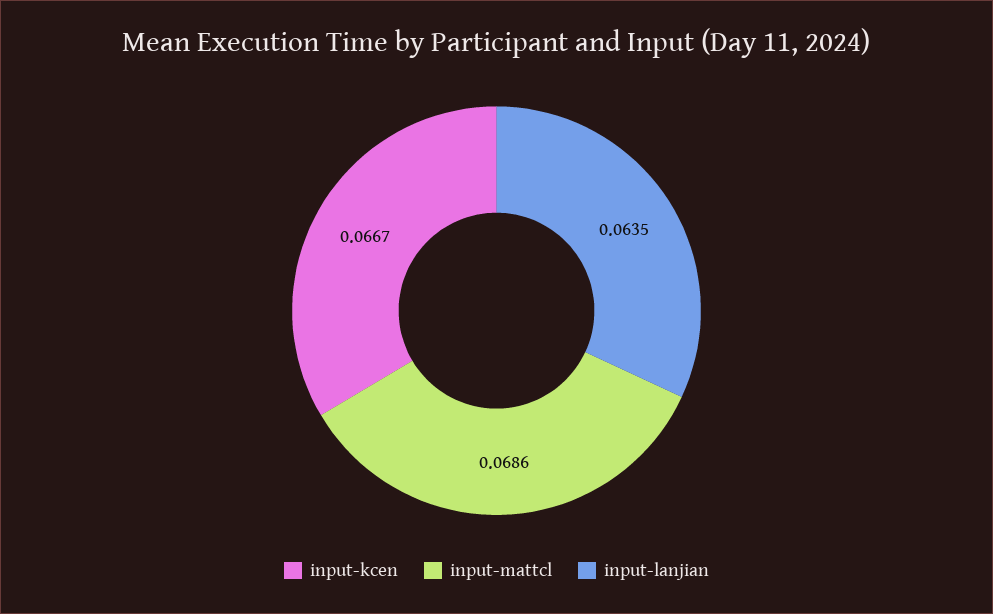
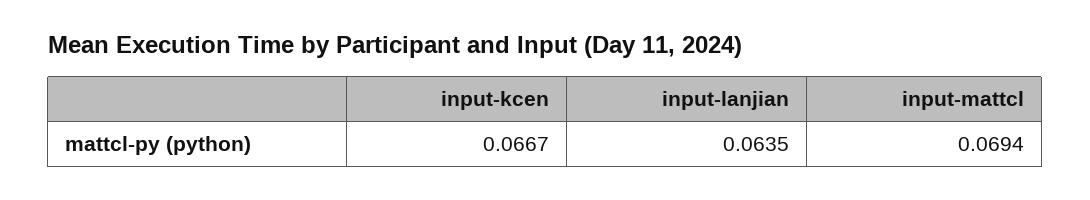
input-mattcl: 0.0686 -> 0.0694

